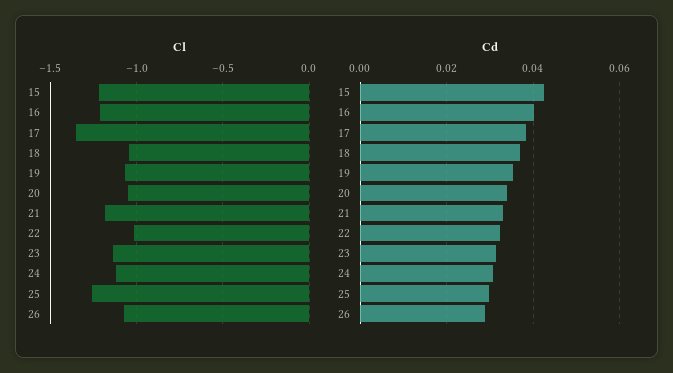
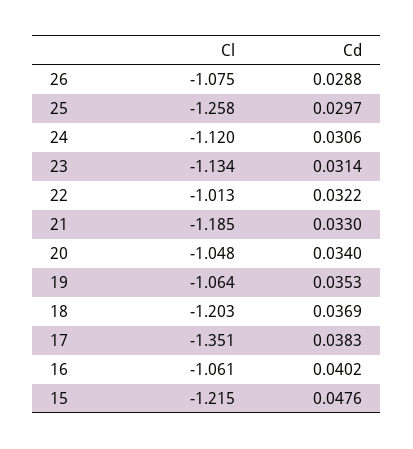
Cl, 16: -1.2 -> -1.061
Cl, 18: -1.05 -> -1.203
Cd, 15: 0.042 -> 0.0476

